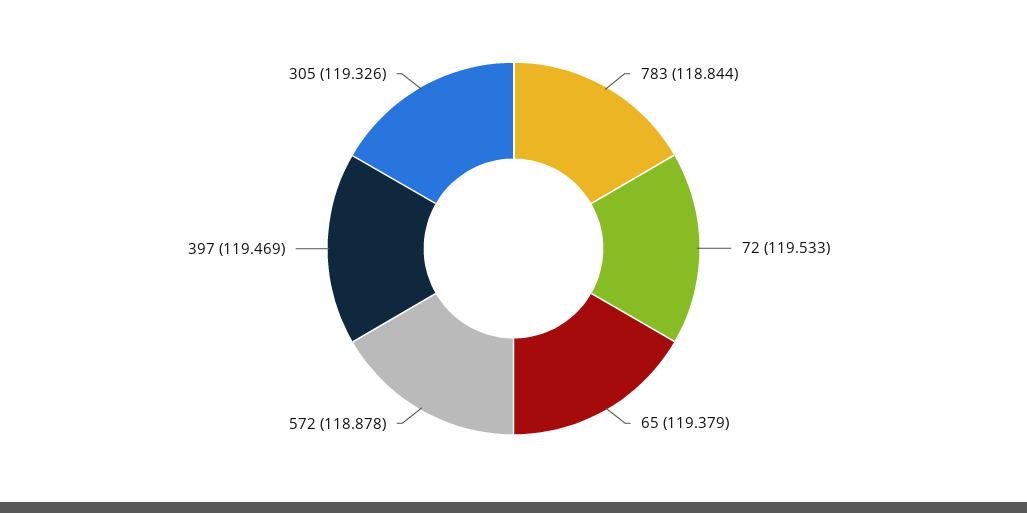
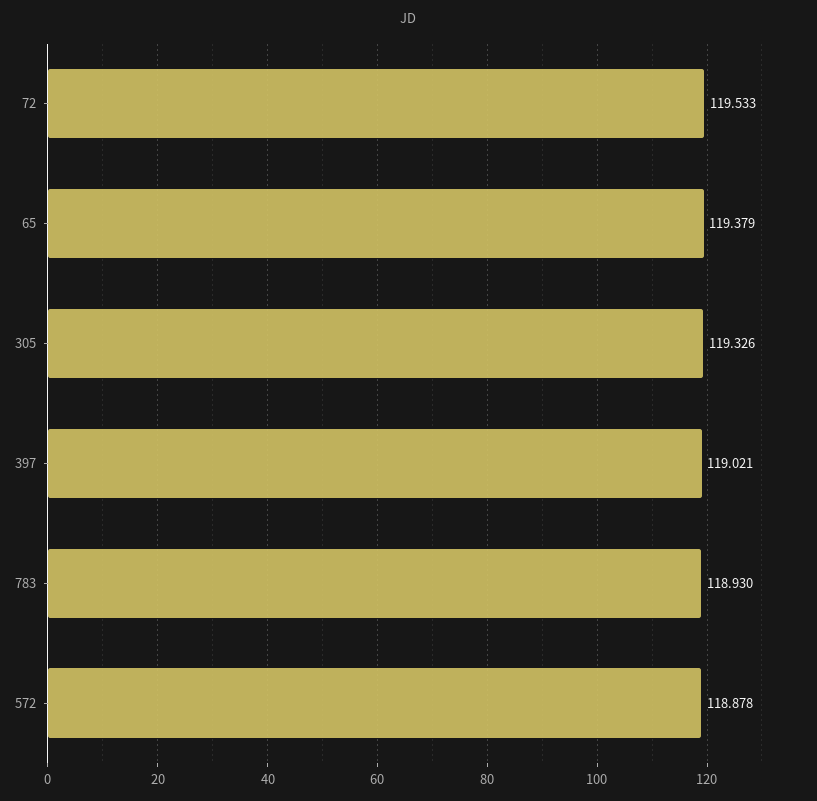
783: 118.844 -> 118.93
397: 119.469 -> 119.021

